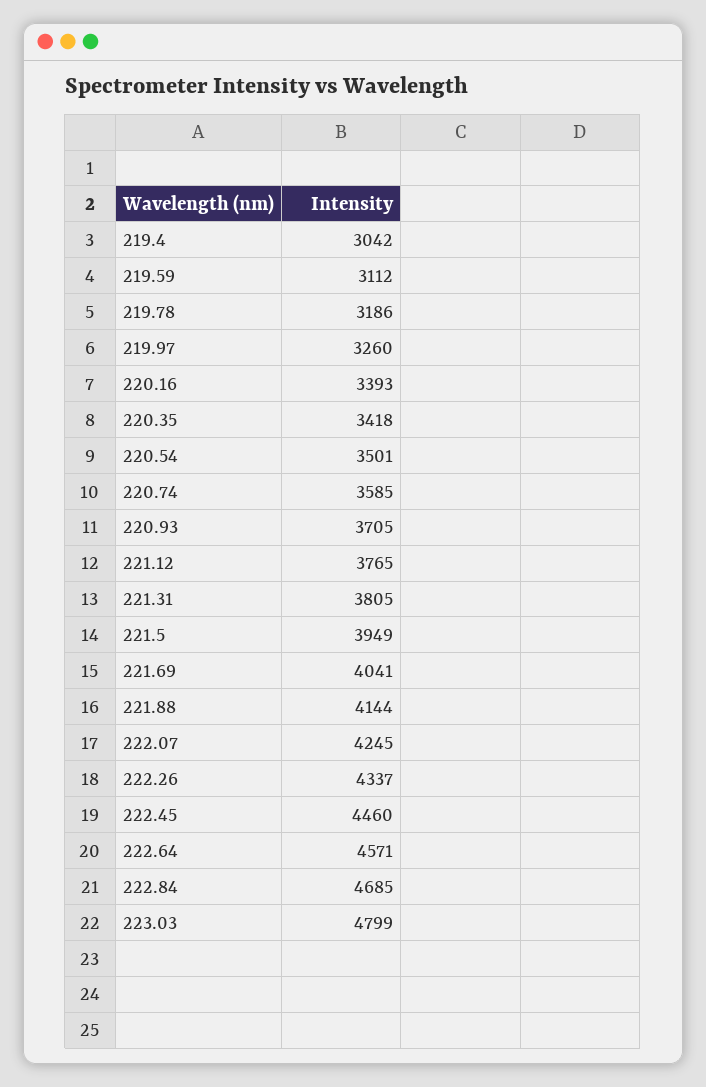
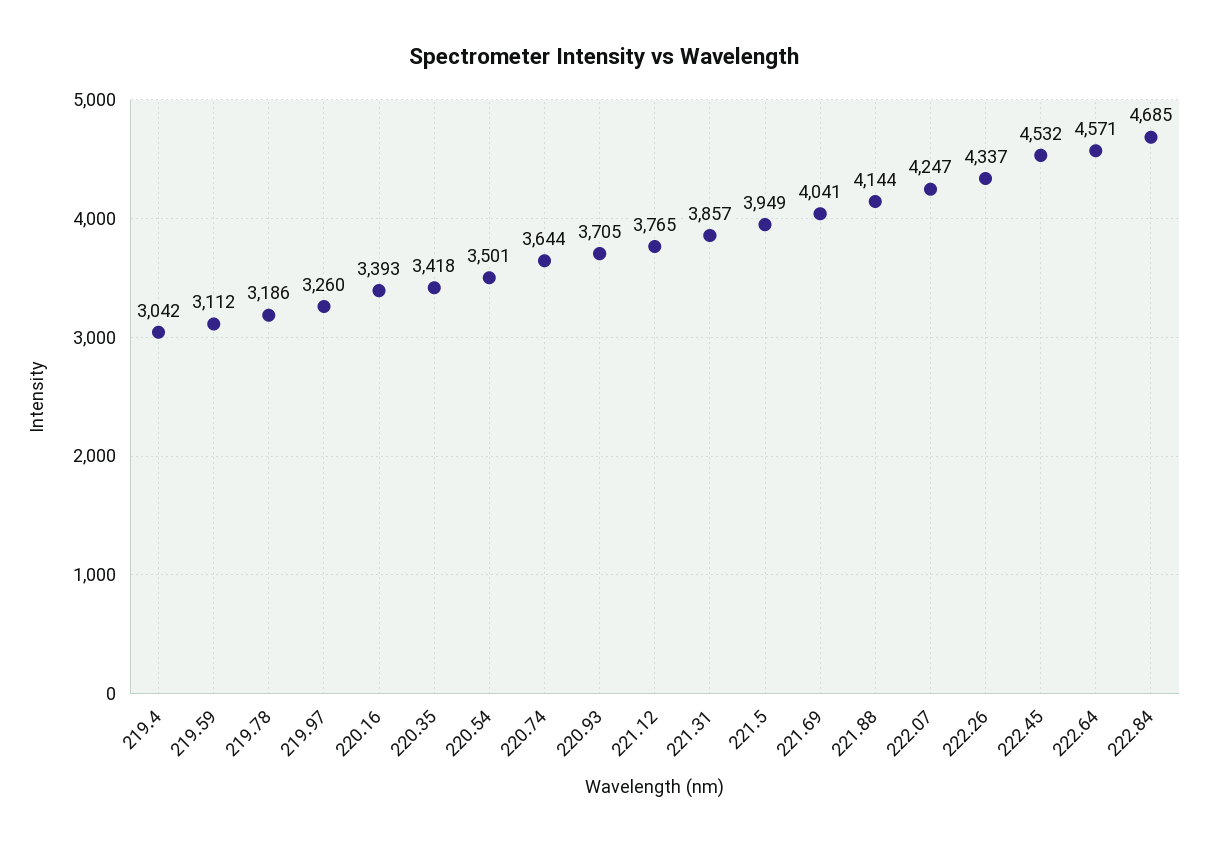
220.74: 3585 -> 3644
221.31: 3805 -> 3857
222.07: 4245 -> 4247
222.45: 4460 -> 4532
223.03: 4799 -> none

